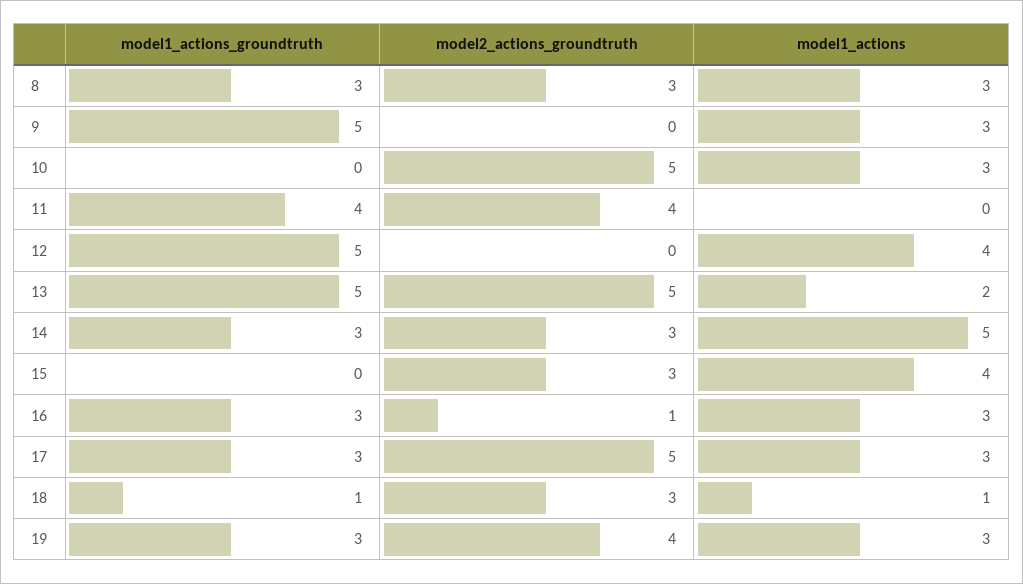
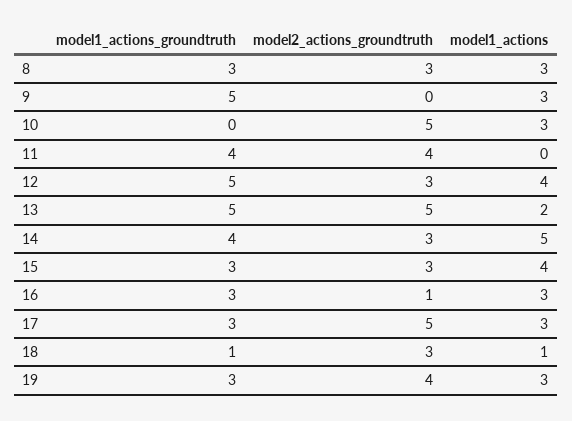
model2_actions_groundtruth, 12: 0 -> 3
model1_actions_groundtruth, 14: 3 -> 4
model1_actions_groundtruth, 15: 0 -> 3

